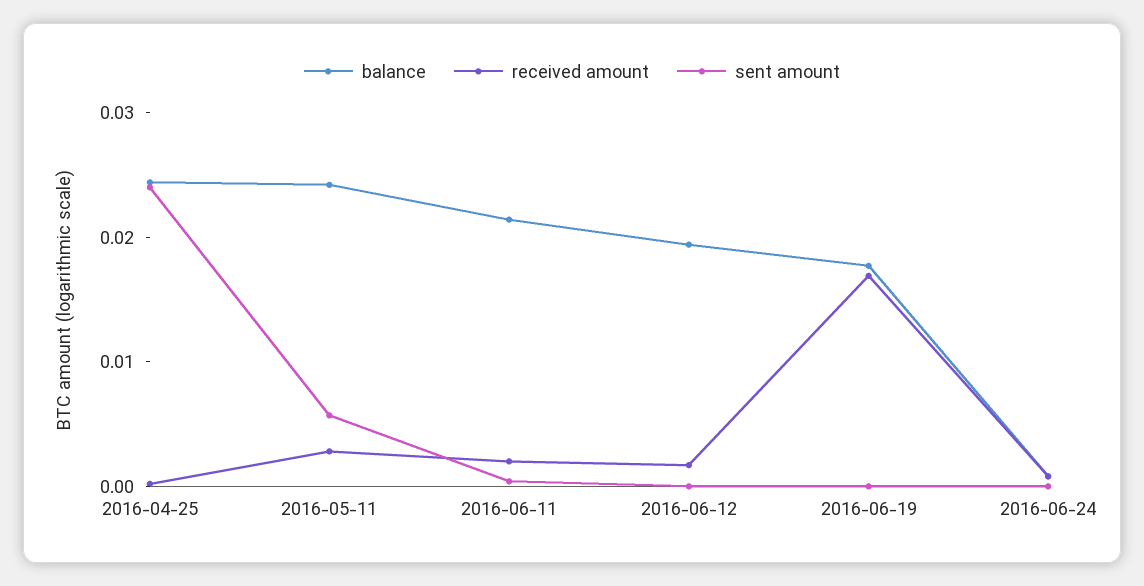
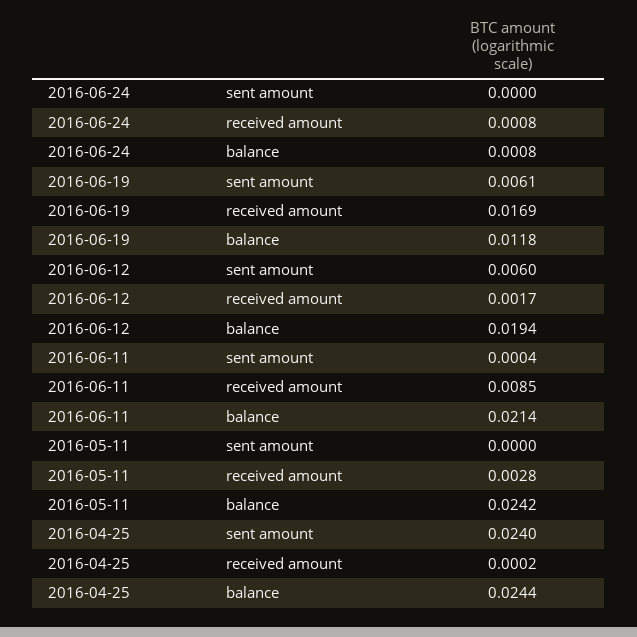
sent amount, 2016-05-11: 0.006 -> 0
received amount, 2016-06-11: 0.002 -> 0.0085
sent amount, 2016-06-12: 0 -> 0.006
balance, 2016-06-19: 0.018 -> 0.0118
sent amount, 2016-06-19: 0 -> 0.0061

